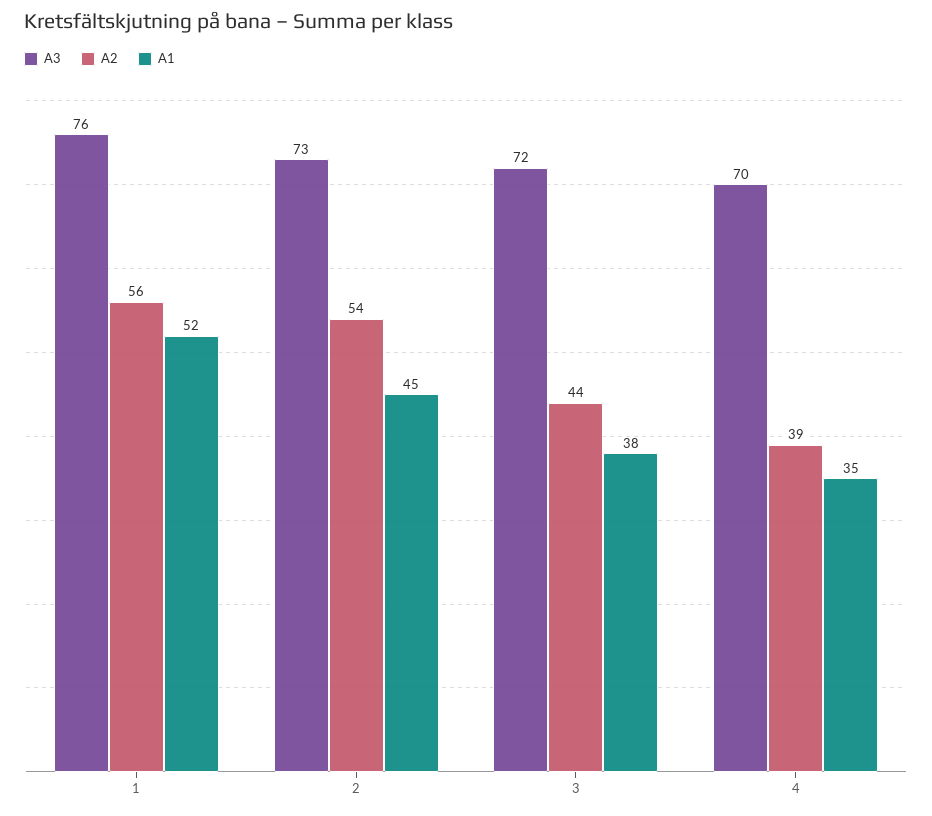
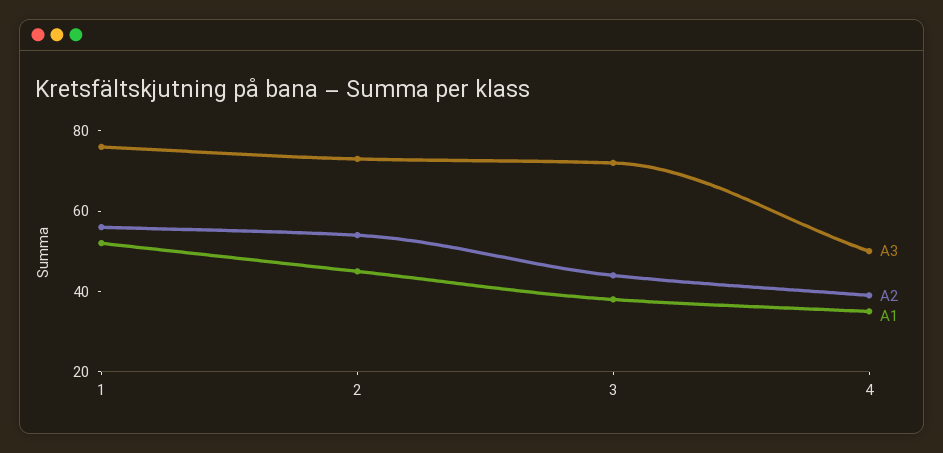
A3, 4: 70 -> 50

